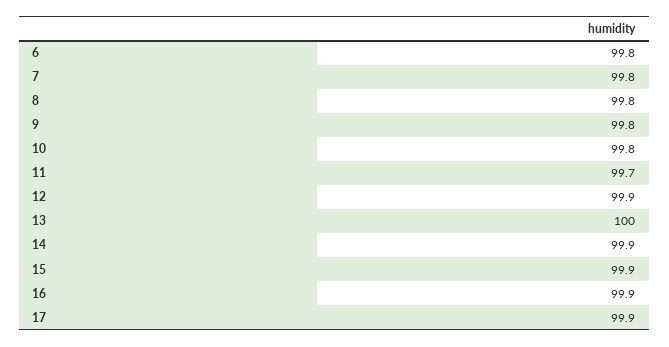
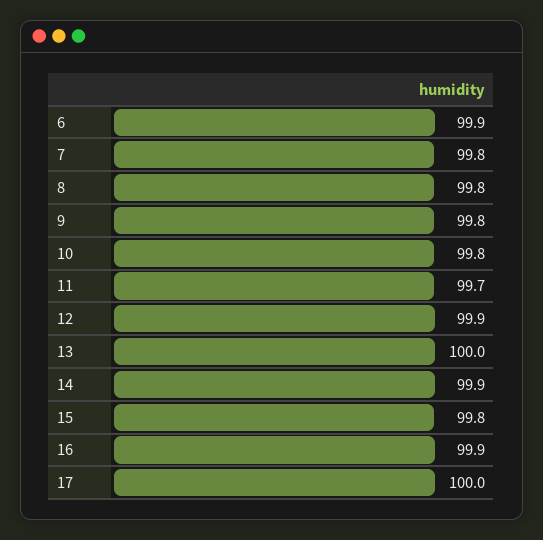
6: 99.8 -> 99.9
15: 99.9 -> 99.8
17: 99.9 -> 100

